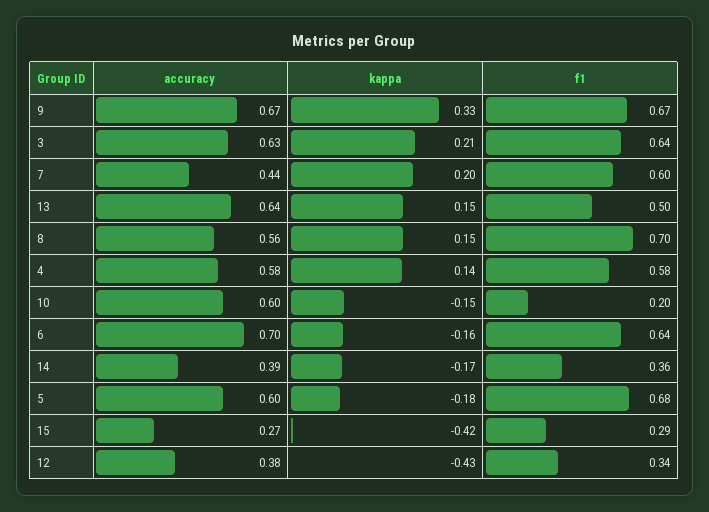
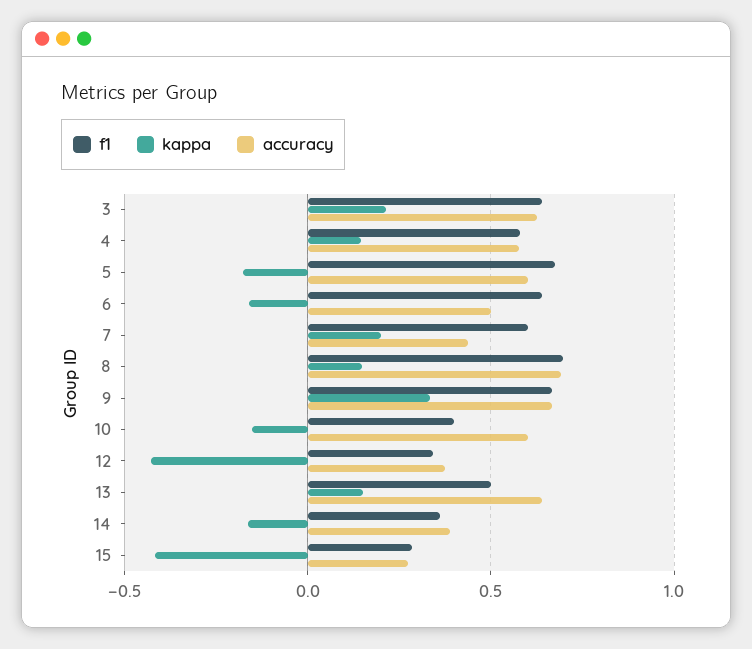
accuracy, 8: 0.56 -> 0.7
f1, 10: 0.2 -> 0.4
accuracy, 6: 0.7 -> 0.5

